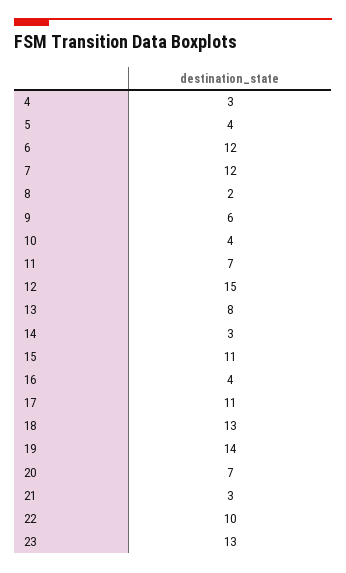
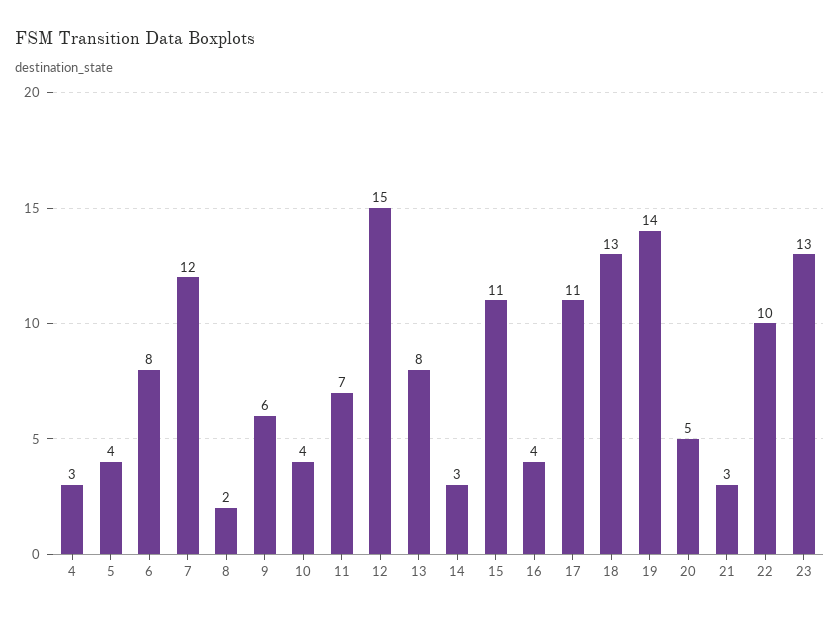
6: 12 -> 8
20: 7 -> 5

